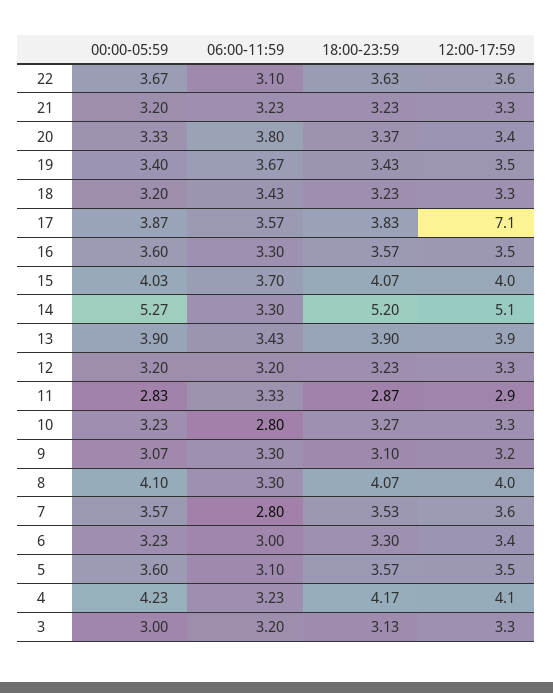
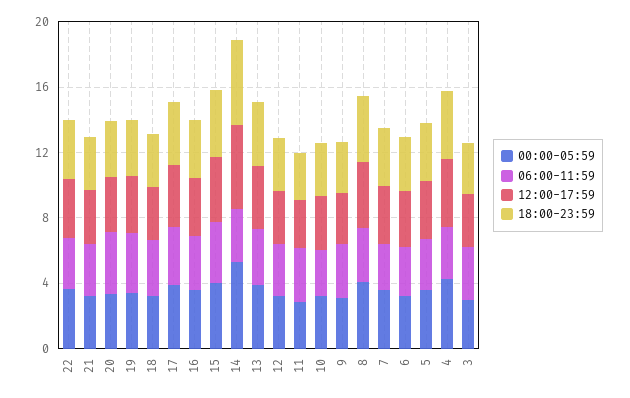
12:00-17:59, 17: 7.1 -> 4

